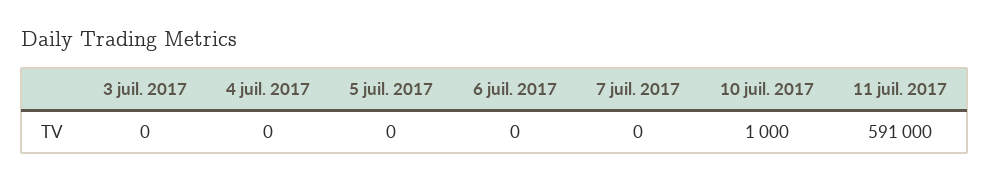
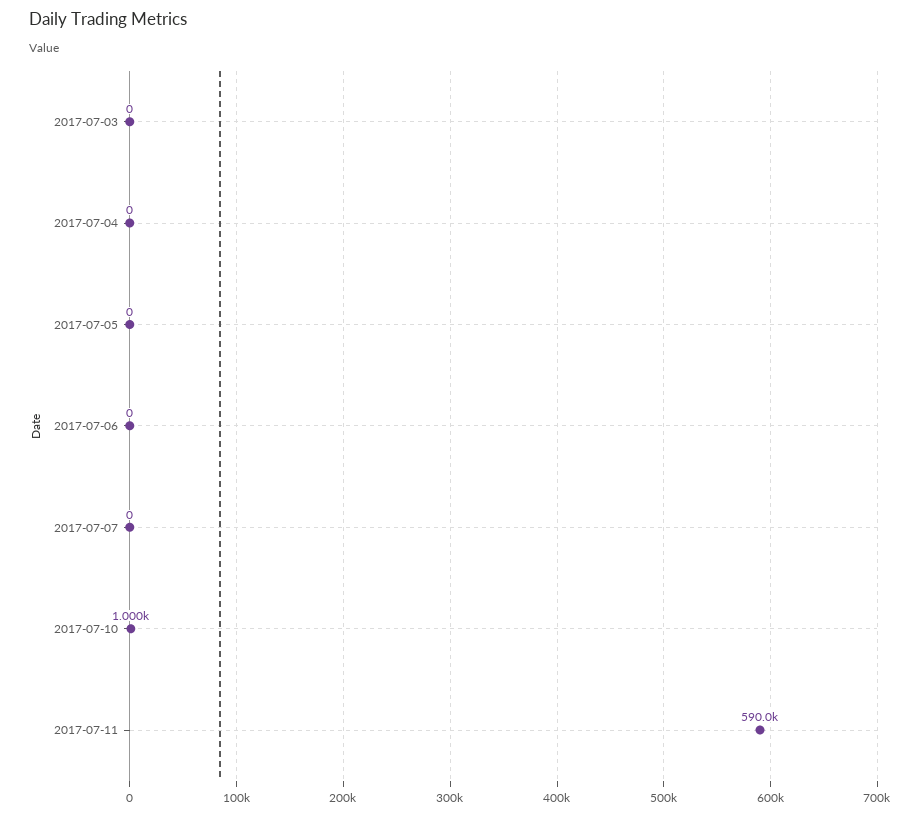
11 juil. 2017: 591000 -> 590000

